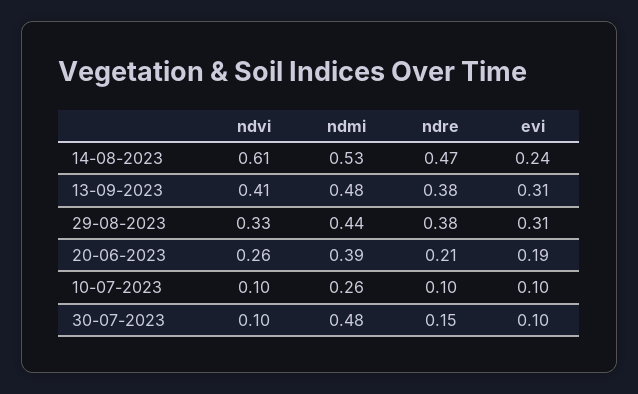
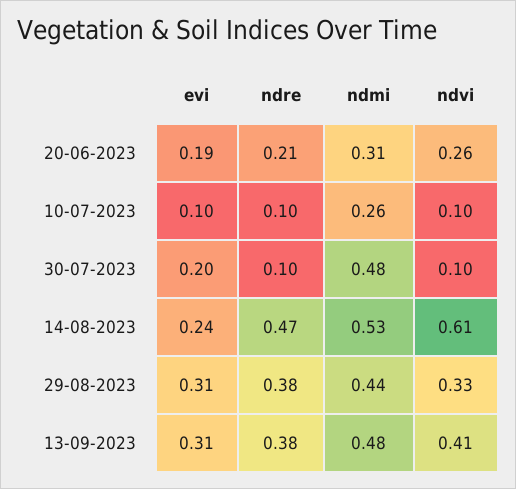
ndmi, 20-06-2023: 0.39 -> 0.31
ndre, 30-07-2023: 0.15 -> 0.1
evi, 30-07-2023: 0.1 -> 0.2

